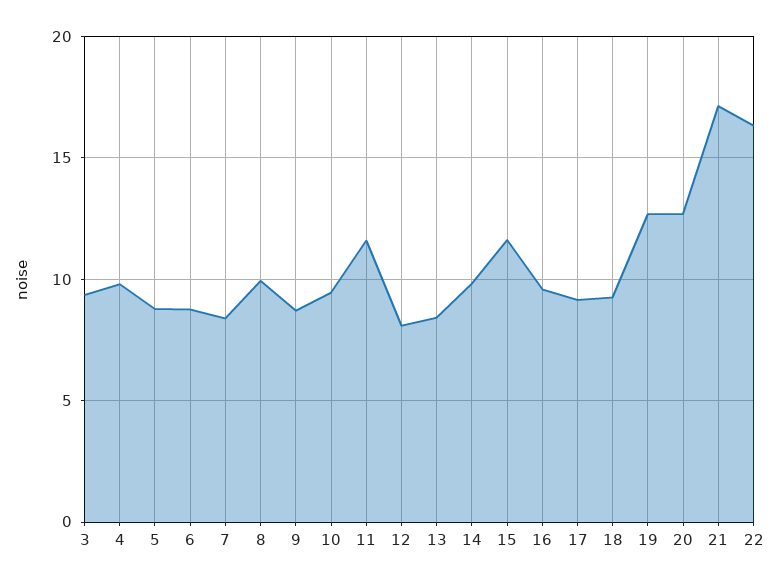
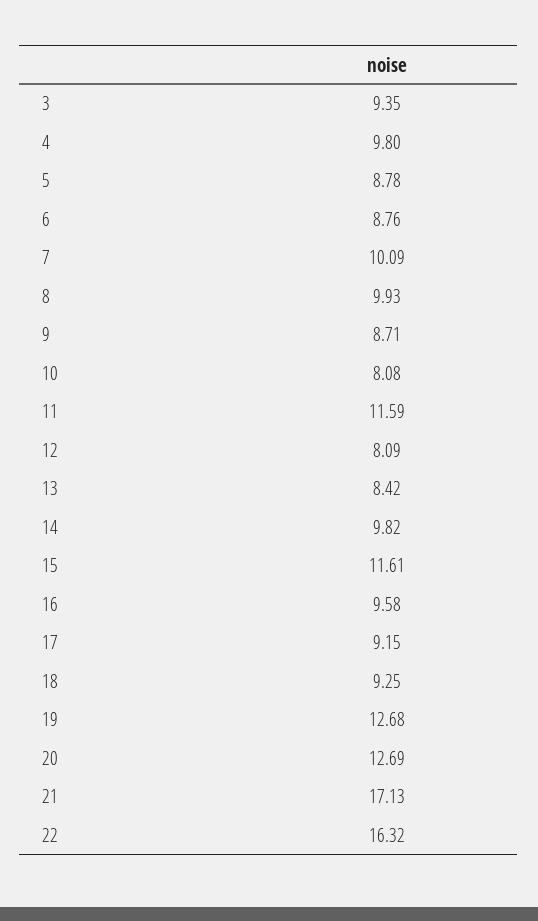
7: 8.5 -> 10.09
10: 9.5 -> 8.08

